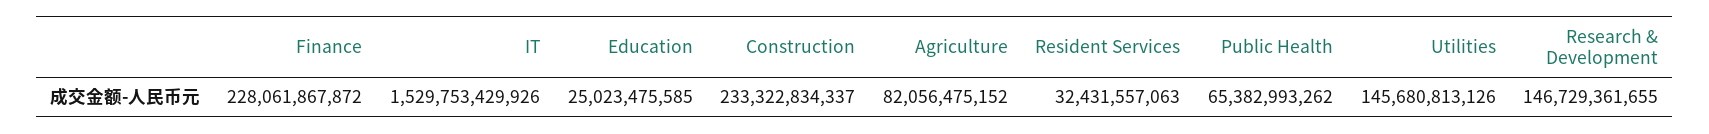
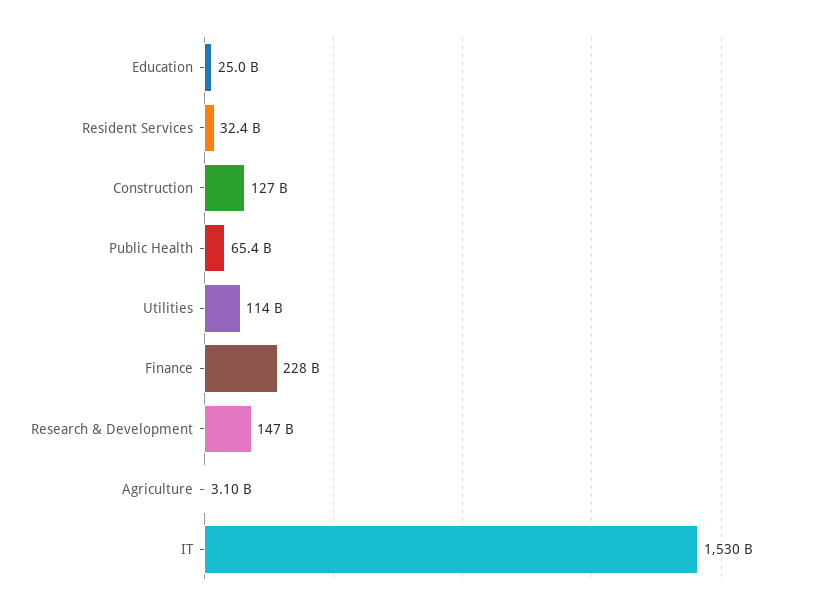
Construction: 233322834337 -> 127000000000
Agriculture: 82056475152 -> 3100000000
Utilities: 145680813126 -> 114000000000

